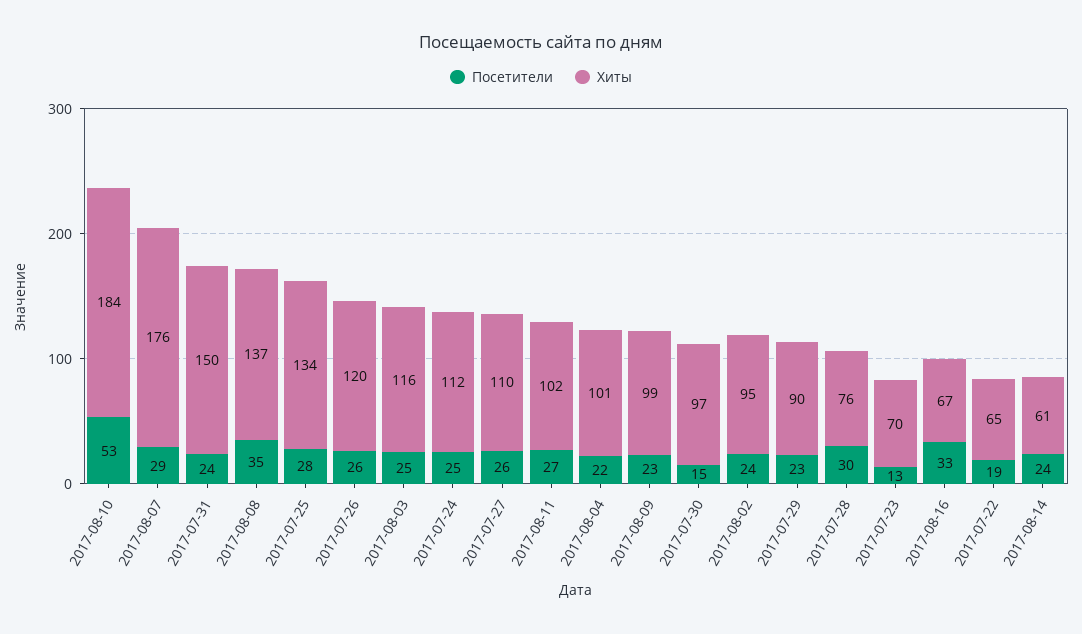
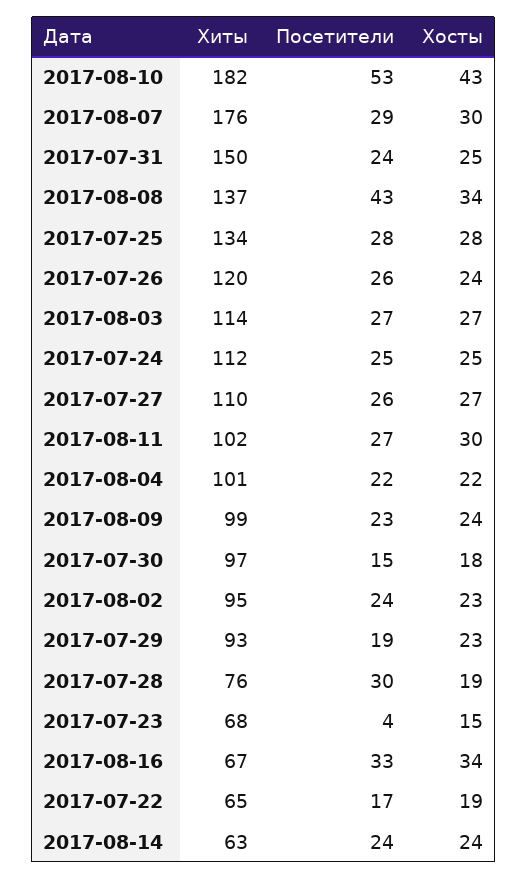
Хиты, 2017-08-10: 184 -> 182
Посетители, 2017-08-08: 35 -> 43
Посетители, 2017-08-03: 25 -> 27
Хиты, 2017-08-03: 116 -> 114
Посетители, 2017-07-29: 23 -> 19
Хиты, 2017-07-29: 90 -> 93
Посетители, 2017-07-23: 13 -> 4
Хиты, 2017-07-23: 70 -> 68
Посетители, 2017-07-22: 19 -> 17
Хиты, 2017-08-14: 61 -> 63
Хосты, 2017-08-10: none -> 43
Хосты, 2017-08-07: none -> 30
Хосты, 2017-07-31: none -> 25
Хосты, 2017-08-08: none -> 34
Хосты, 2017-07-25: none -> 28
Хосты, 2017-07-26: none -> 24
Хосты, 2017-08-03: none -> 27
Хосты, 2017-07-24: none -> 25
Хосты, 2017-07-27: none -> 27
Хосты, 2017-08-11: none -> 30
Хосты, 2017-08-04: none -> 22
Хосты, 2017-08-09: none -> 24
Хосты, 2017-07-30: none -> 18
Хосты, 2017-08-02: none -> 23
Хосты, 2017-07-29: none -> 23
Хосты, 2017-07-28: none -> 19
Хосты, 2017-07-23: none -> 15
Хосты, 2017-08-16: none -> 34
Хосты, 2017-07-22: none -> 19
Хосты, 2017-08-14: none -> 24

